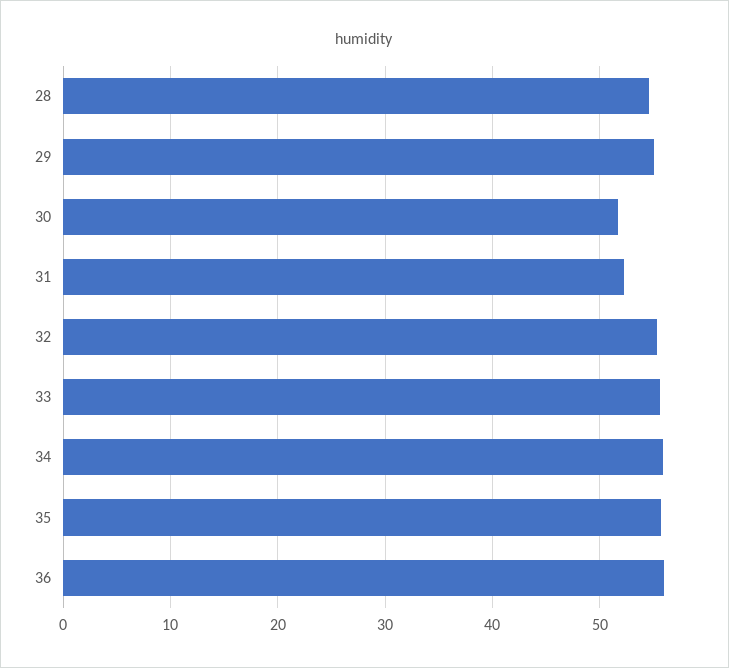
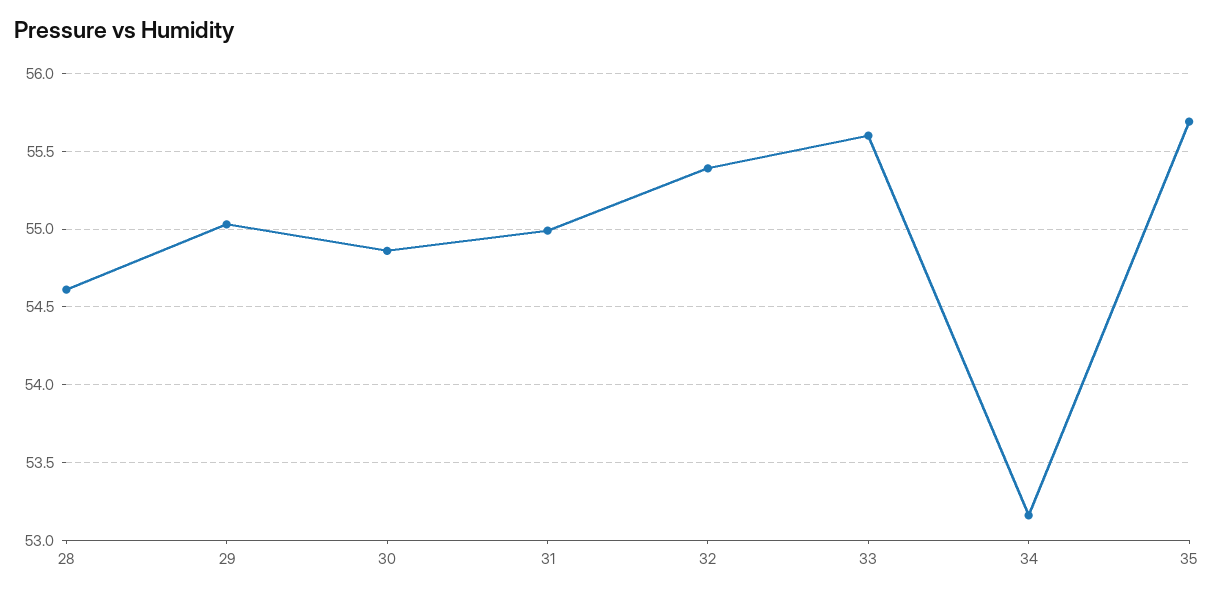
30: 52 -> 54.85
31: 52 -> 55
34: 56 -> 53.15
36: 56 -> none

